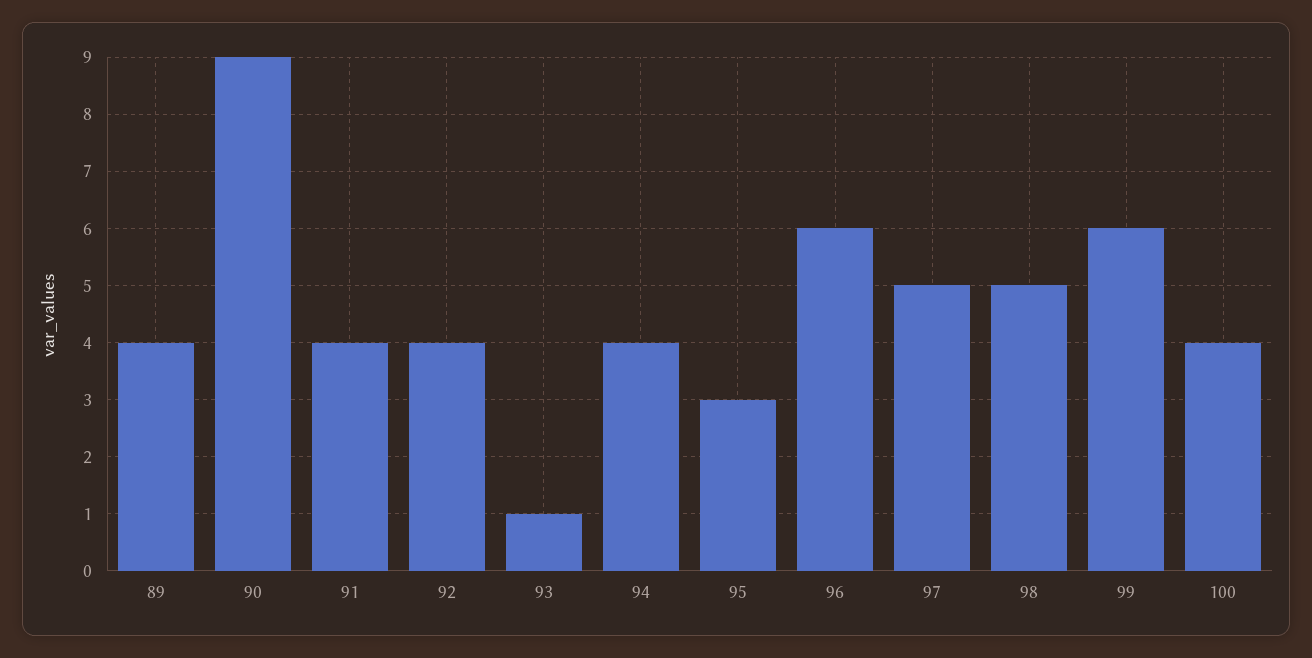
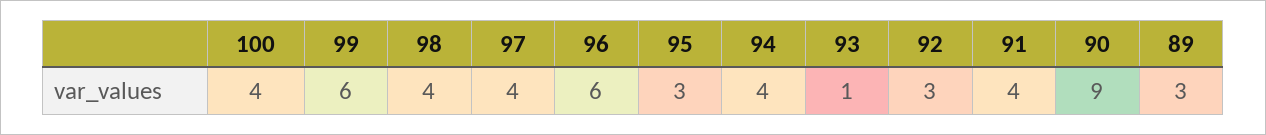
89: 4 -> 3
92: 4 -> 3
97: 5 -> 4
98: 5 -> 4

